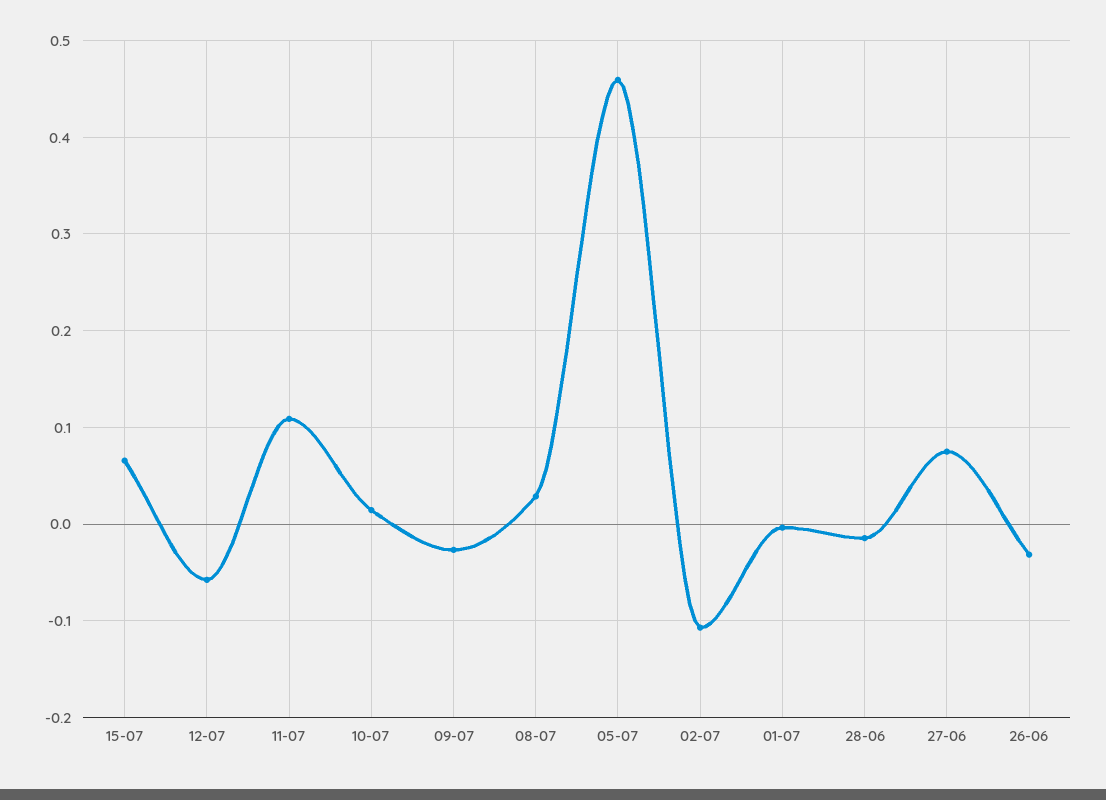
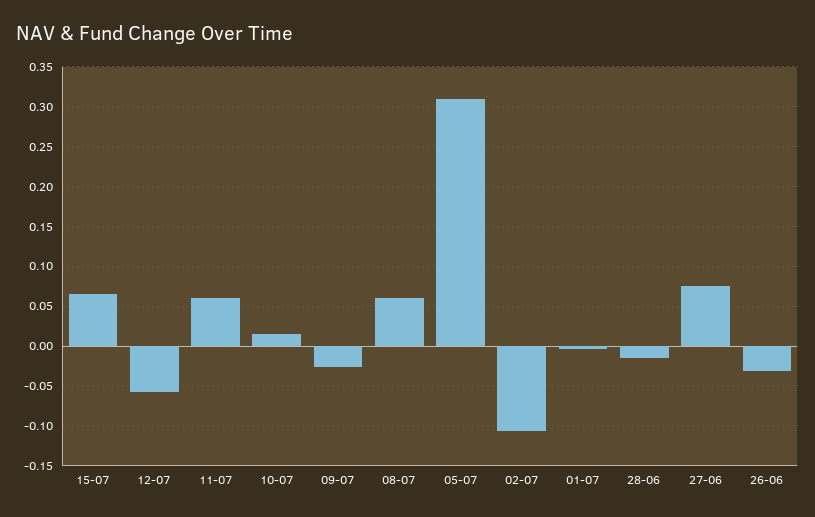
11-07: 0.11 -> 0.06
08-07: 0.03 -> 0.06
05-07: 0.46 -> 0.31

